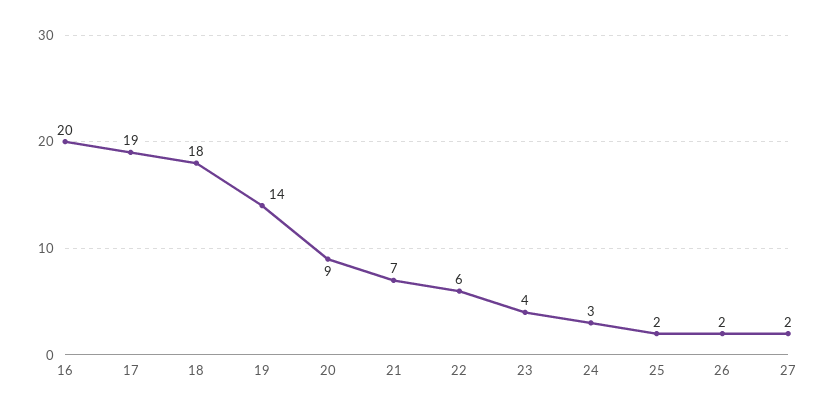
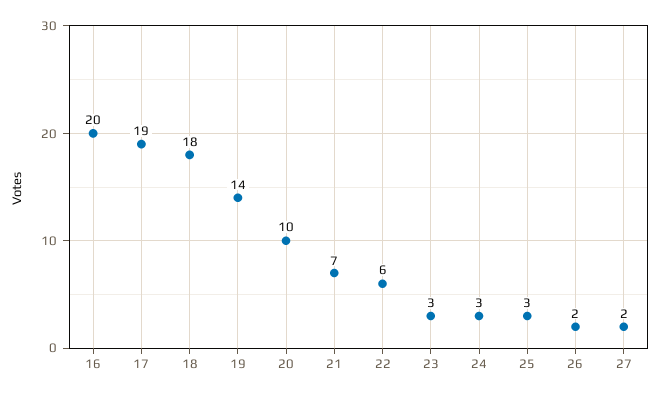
20: 9 -> 10
23: 4 -> 3
25: 2 -> 3

